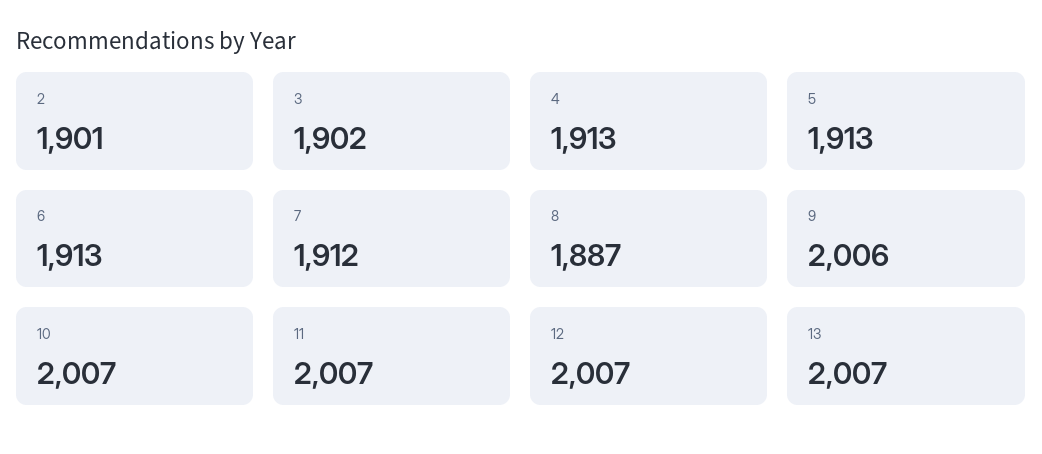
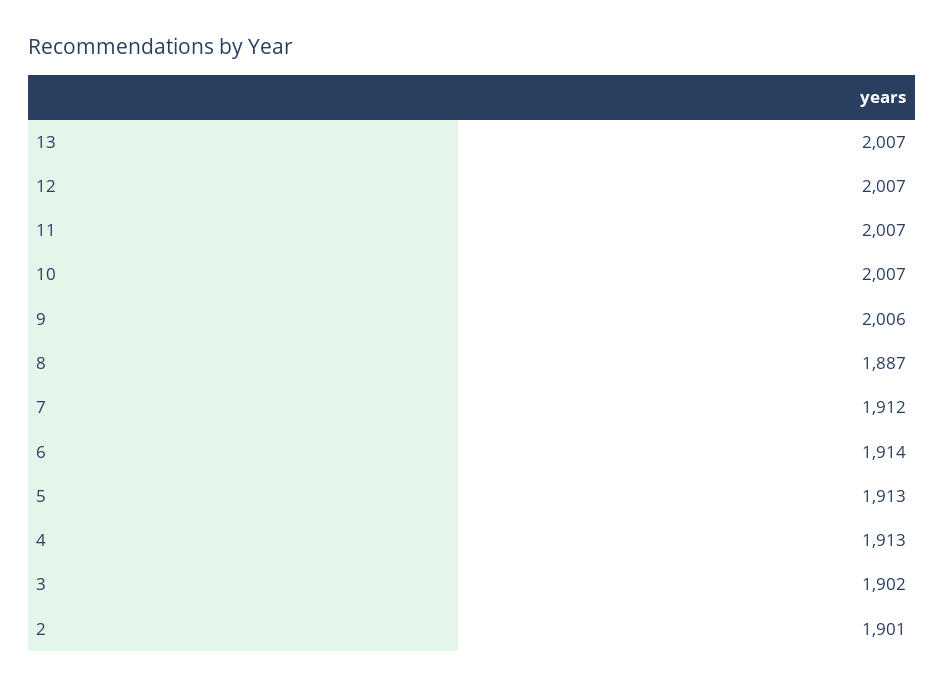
6: 1913 -> 1914

